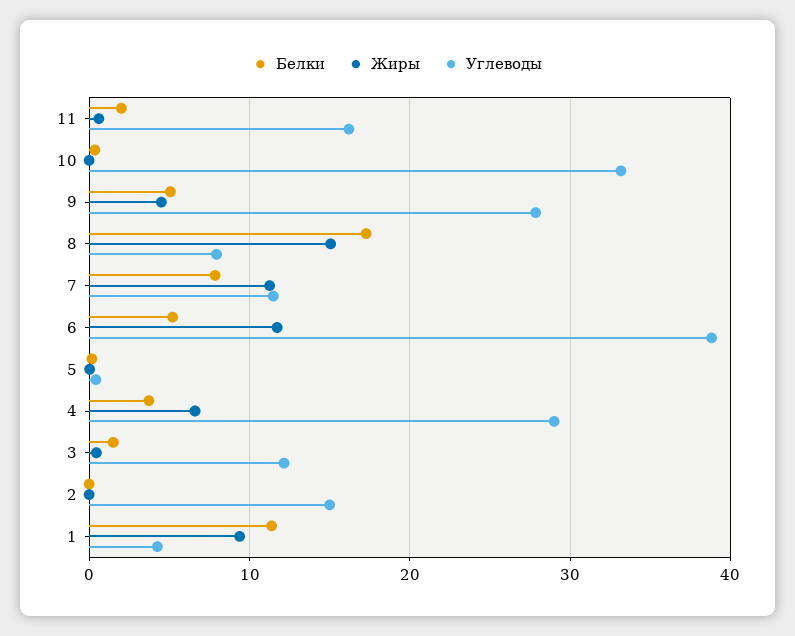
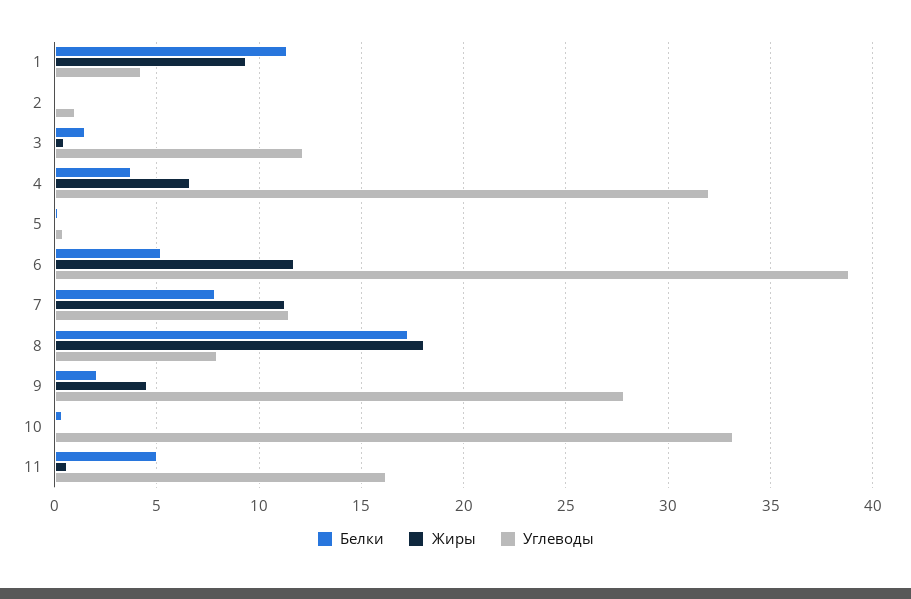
Белки, 11: 2 -> 5
Белки, 9: 5 -> 2
Жиры, 8: 15 -> 18
Углеводы, 4: 29 -> 32
Углеводы, 2: 15 -> 1

